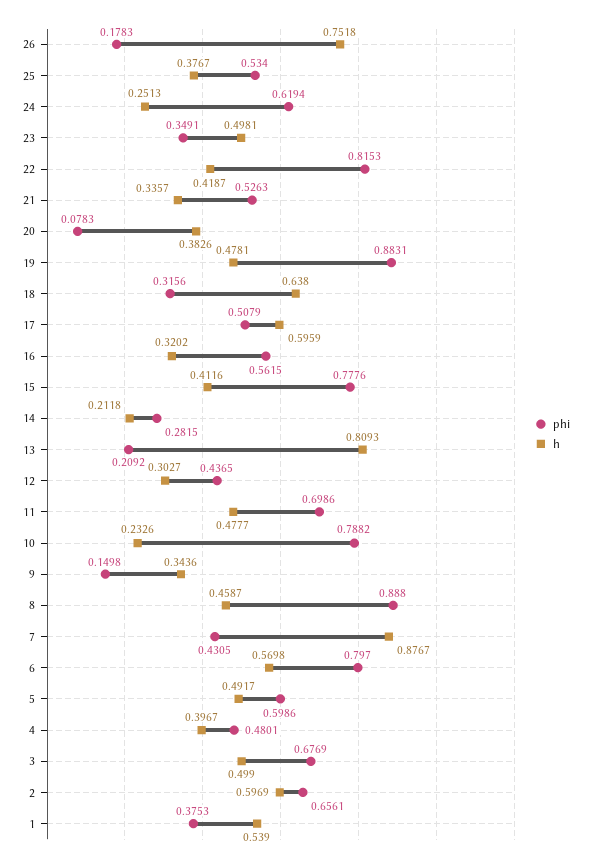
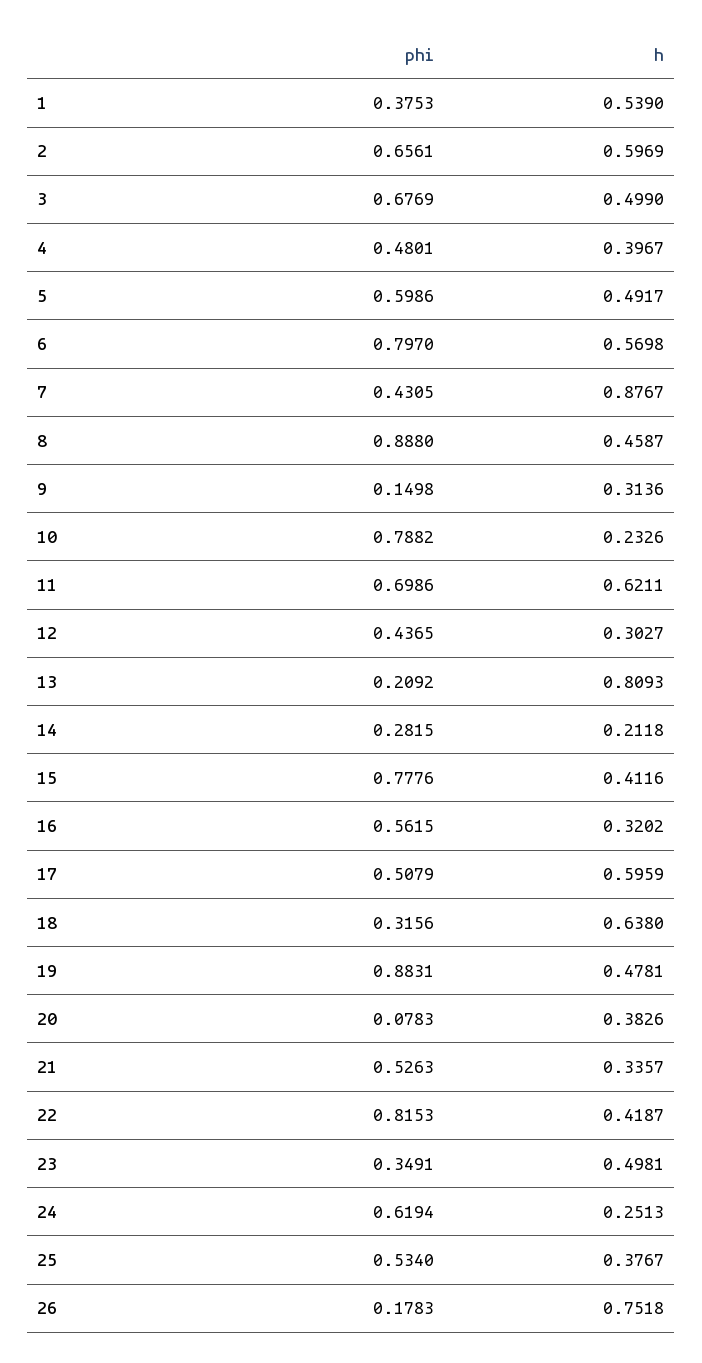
h, 11: 0.4777 -> 0.6211
h, 9: 0.3436 -> 0.3136

